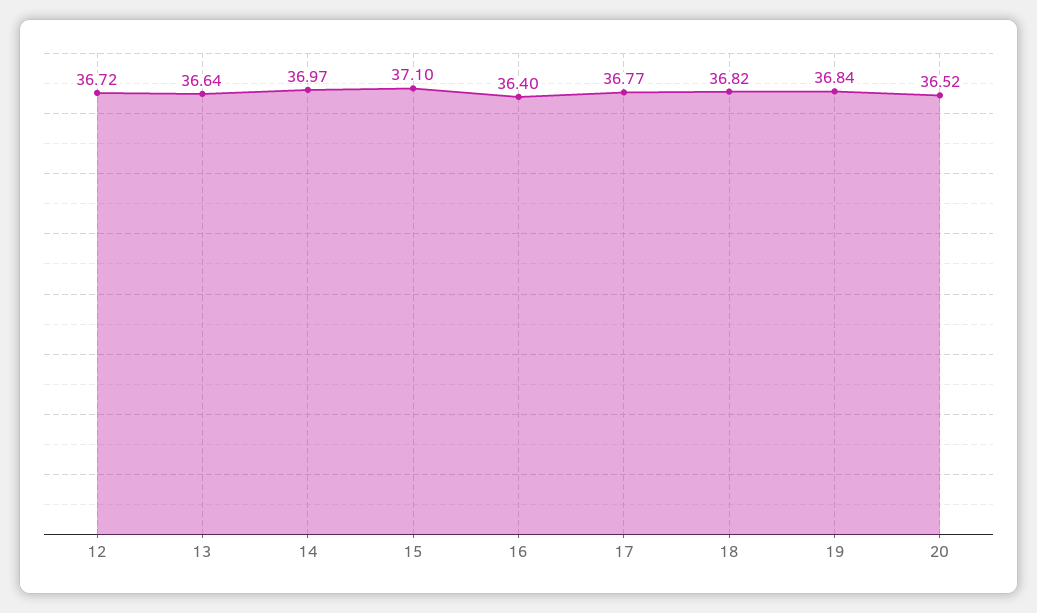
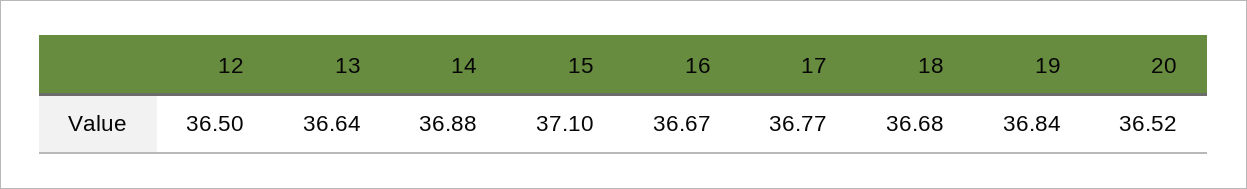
12: 36.72 -> 36.5
14: 36.97 -> 36.88
16: 36.4 -> 36.67
18: 36.82 -> 36.68

